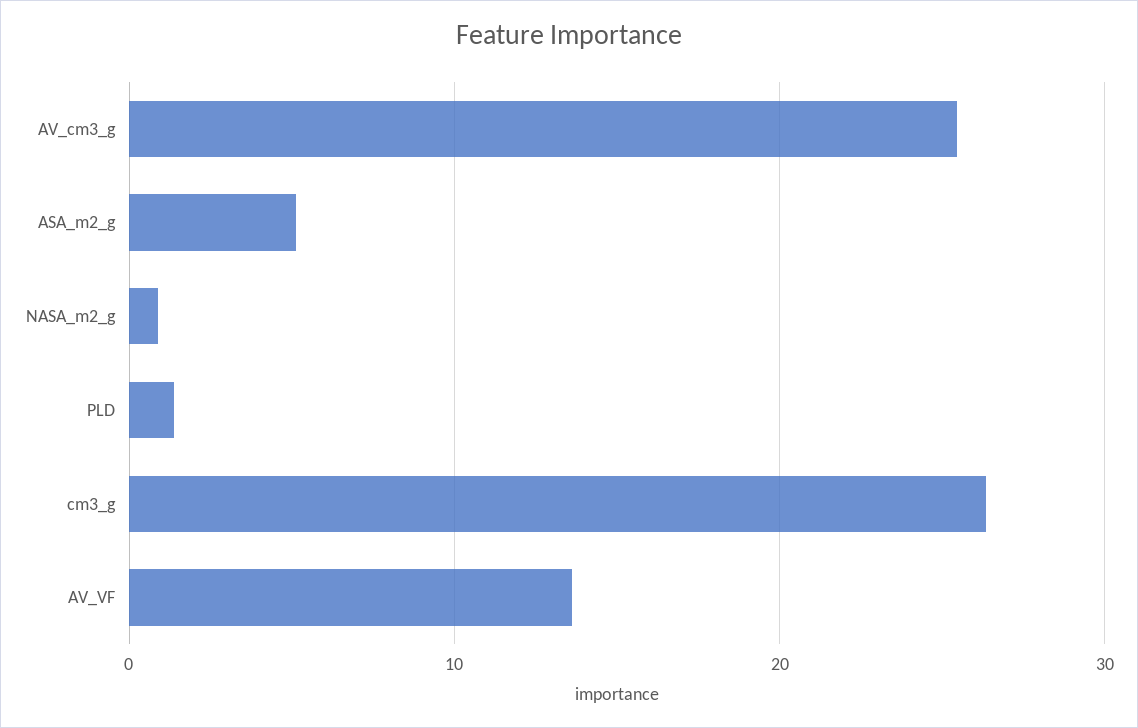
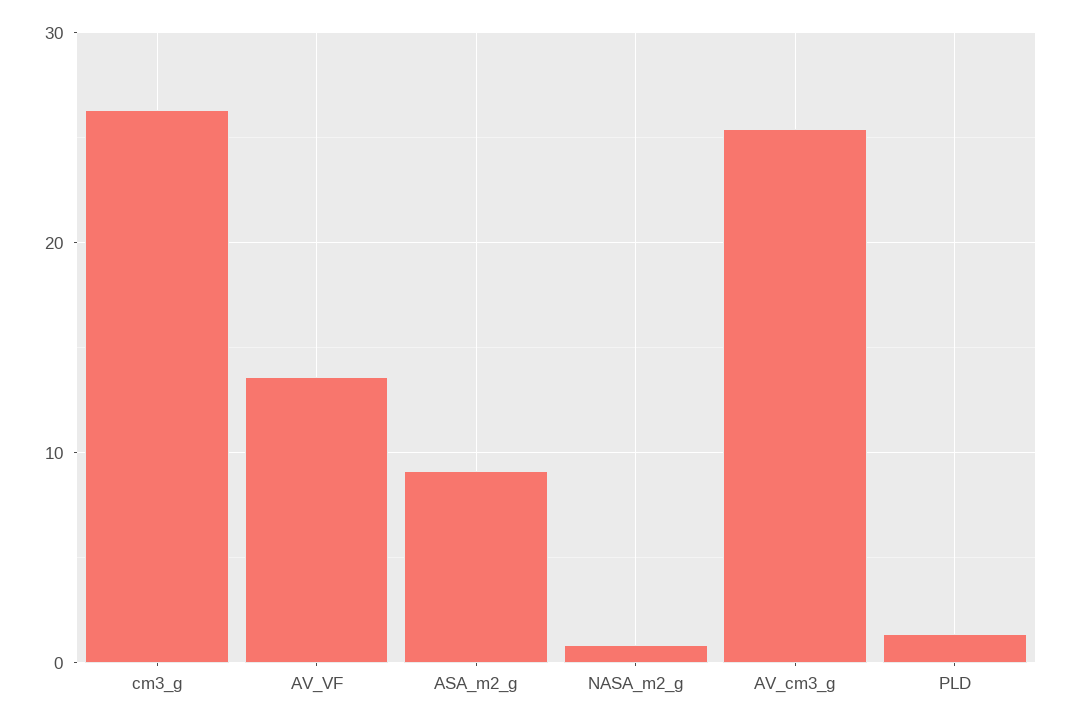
ASA_m2_g: 5 -> 9

